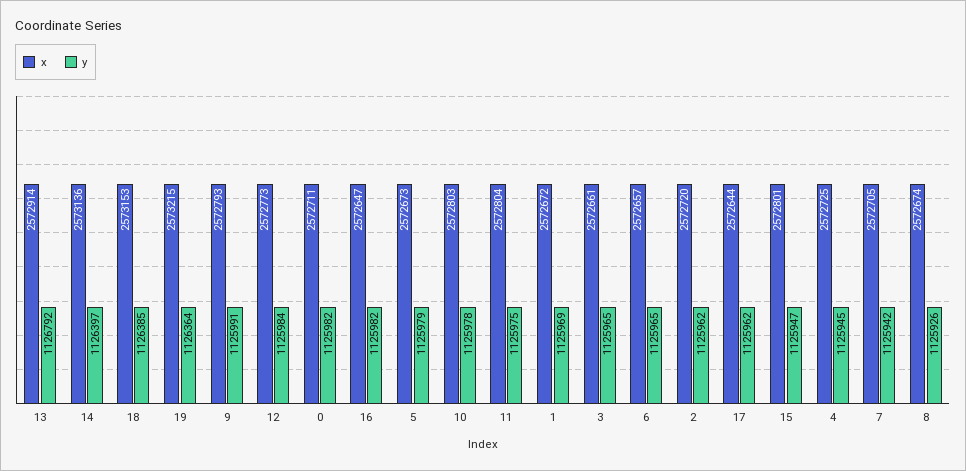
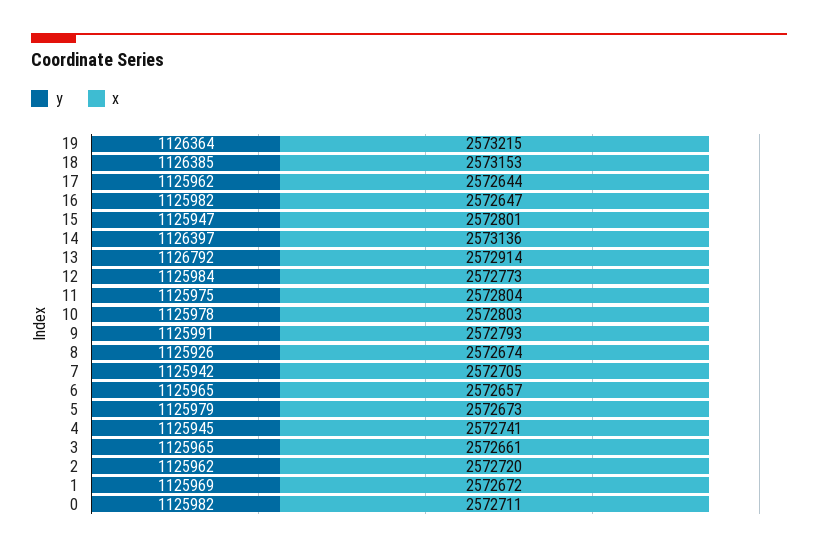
x, 4: 2572725 -> 2572741

